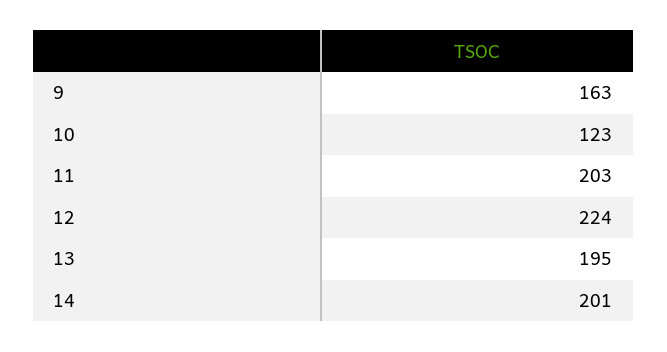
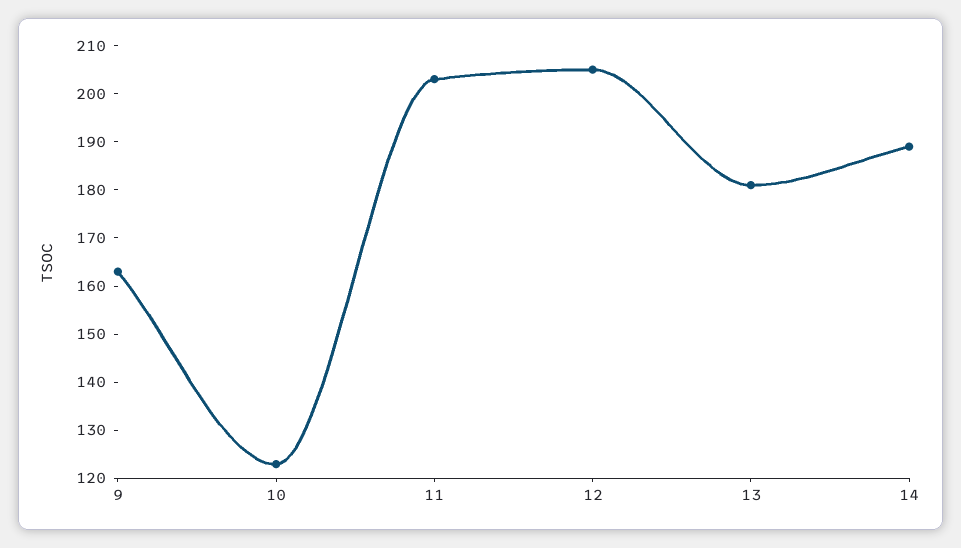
12: 224 -> 205
13: 195 -> 180
14: 201 -> 190

